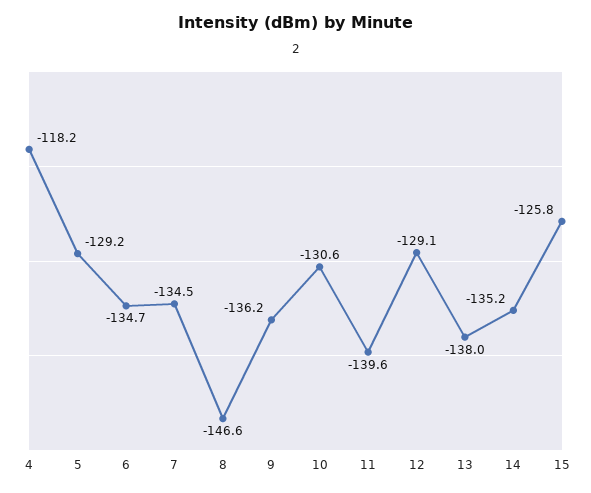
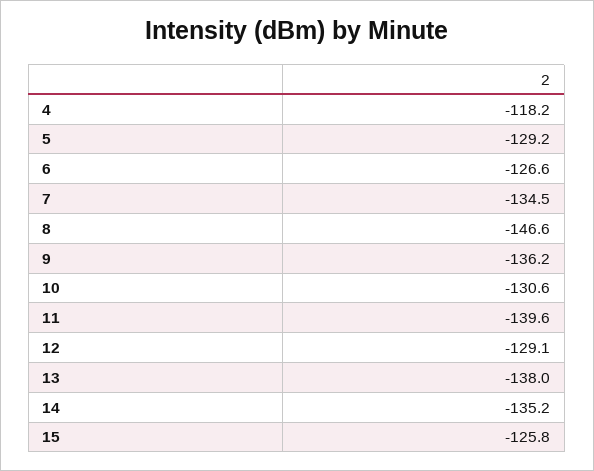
6: -134.7 -> -126.6

